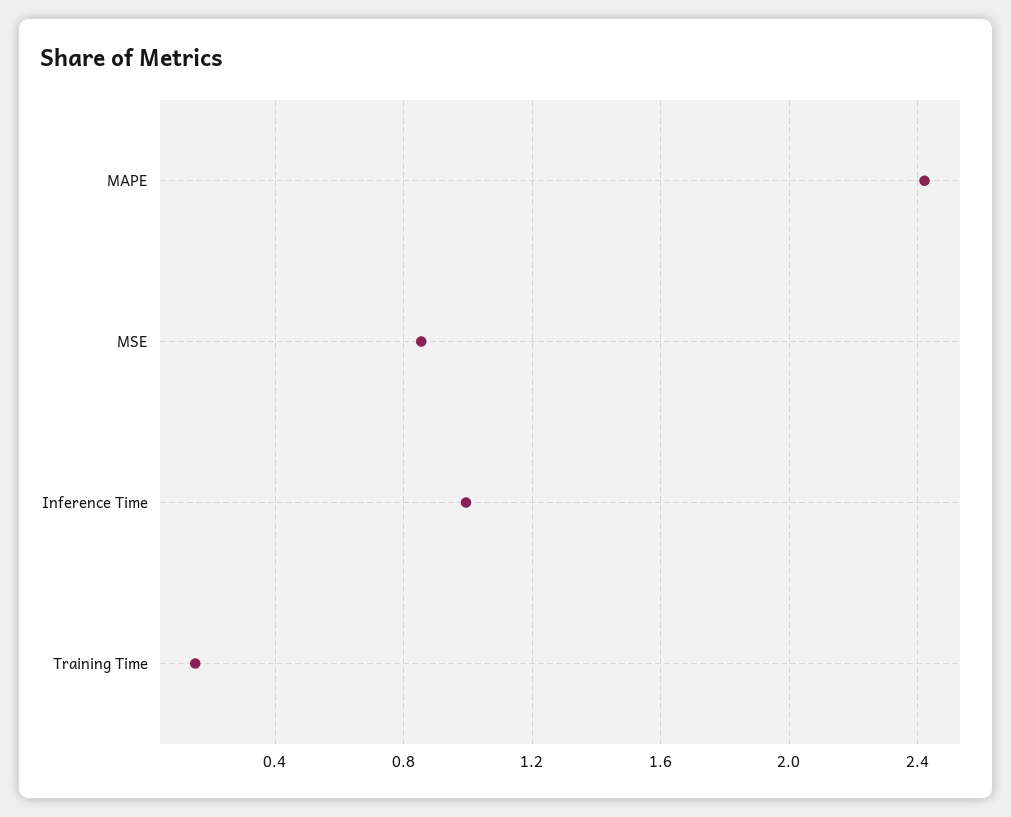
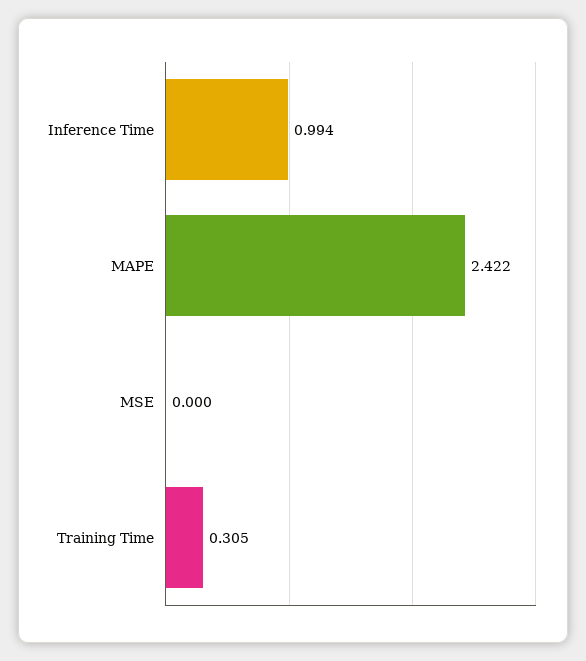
MSE: 0.85 -> 0
Training Time: 0.15 -> 0.305

